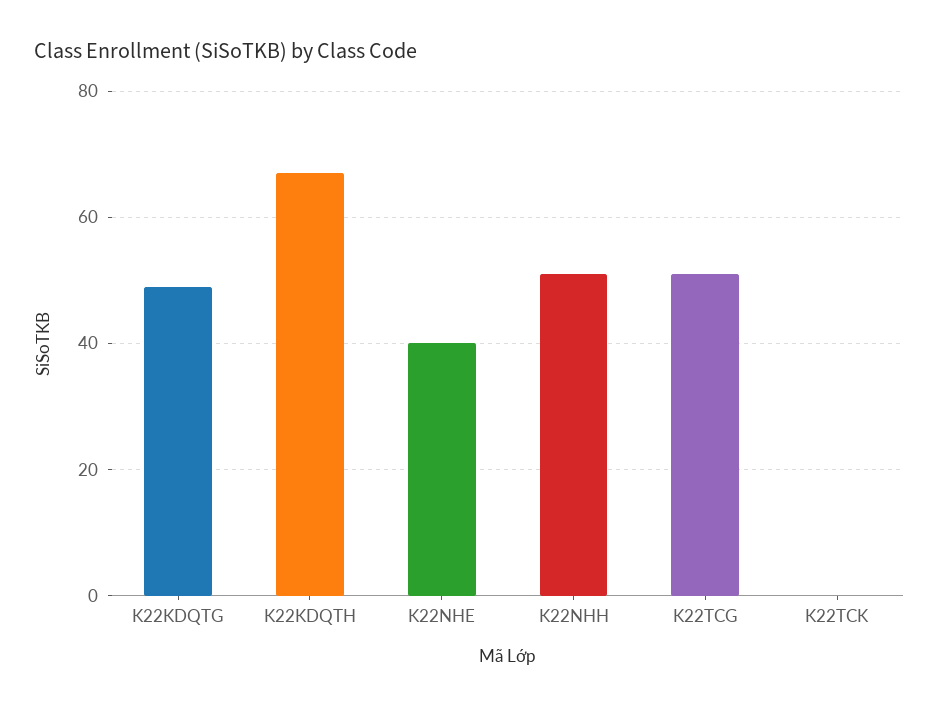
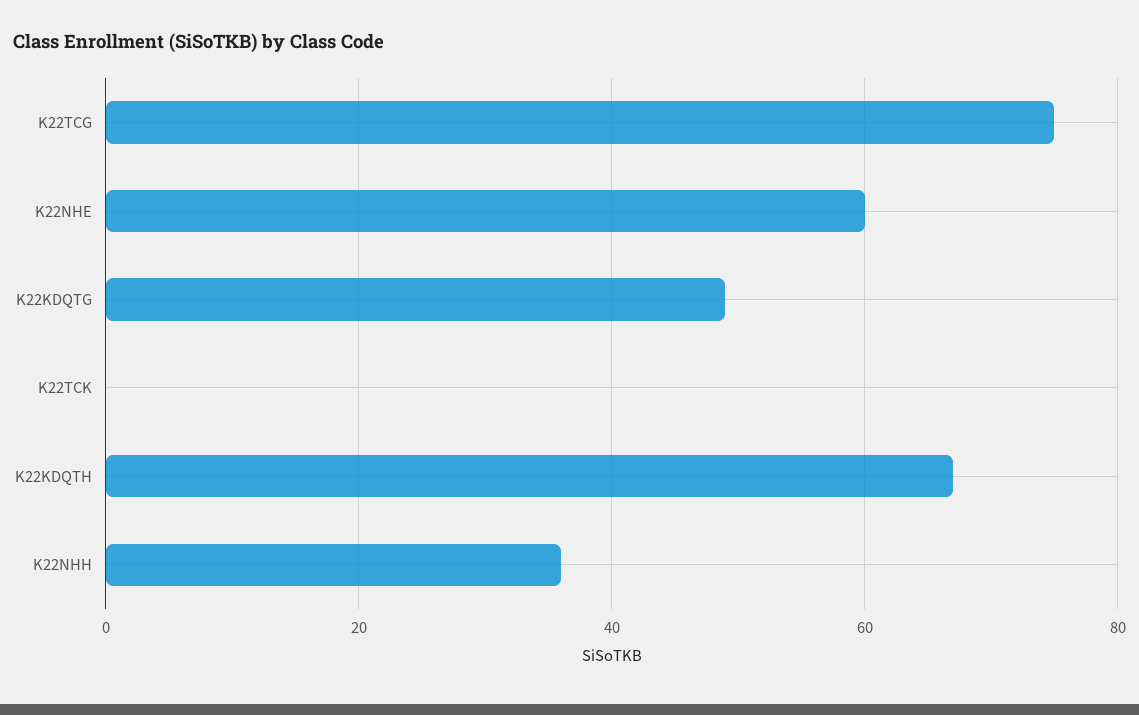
K22NHE: 40 -> 60
K22NHH: 50 -> 35
K22TCG: 50 -> 75

